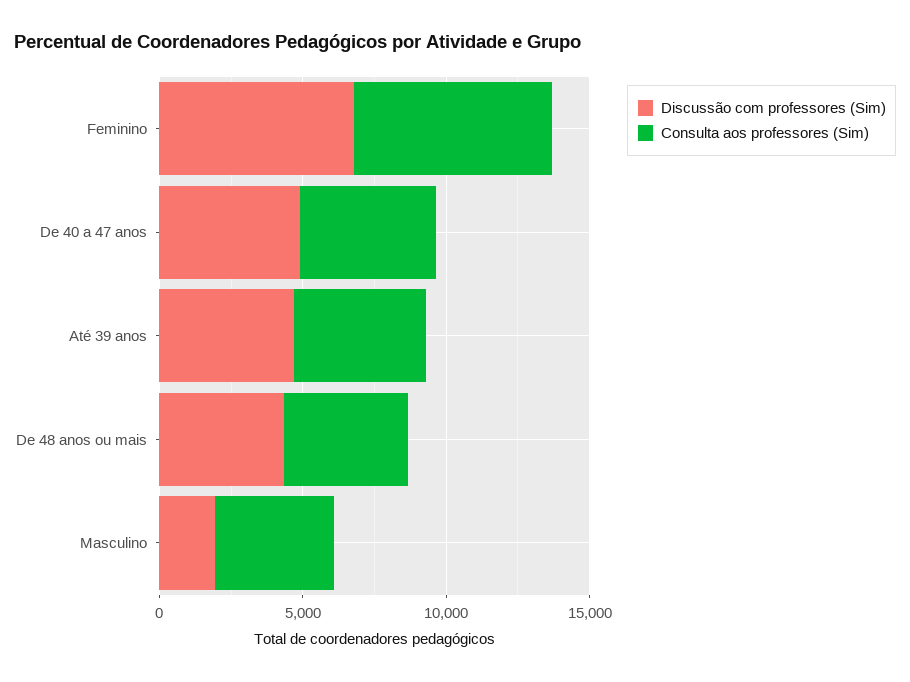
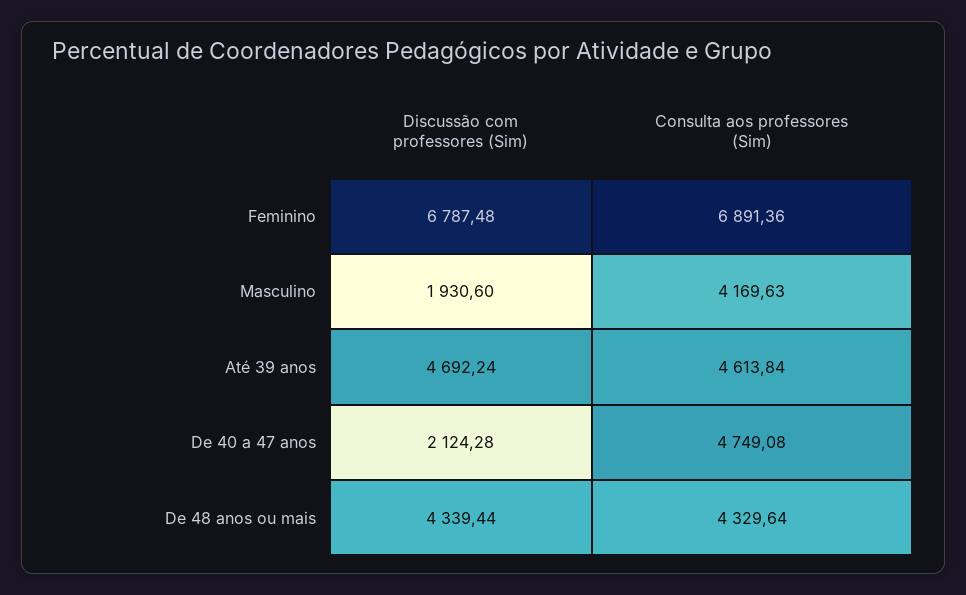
Discussão com professores (Sim), De 40 a 47 anos: 5000 -> 2124.28

